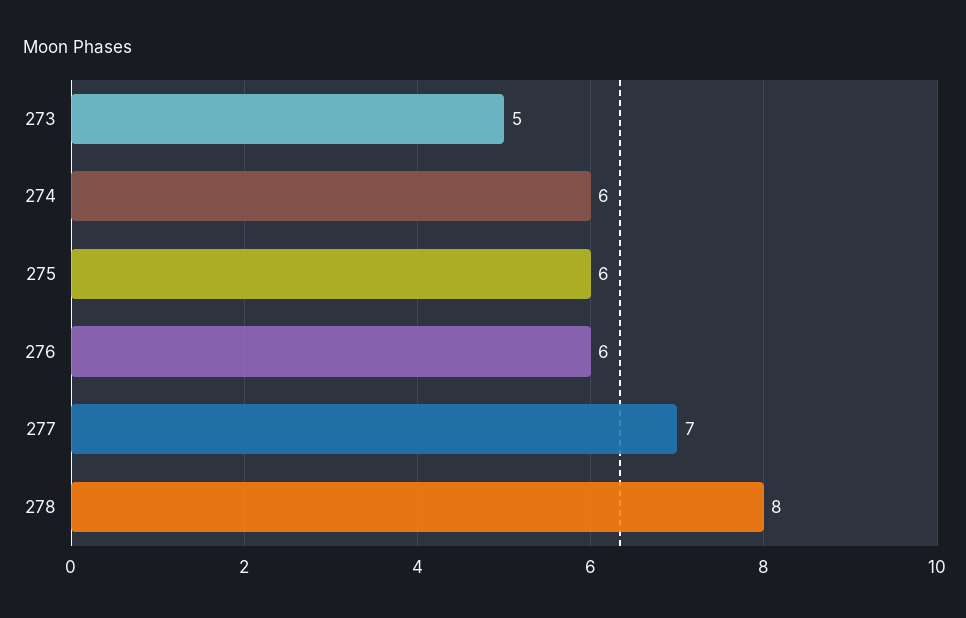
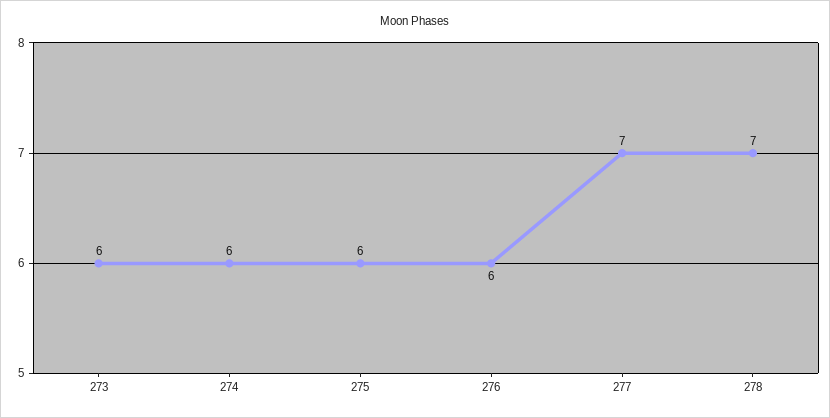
273: 5 -> 6
278: 8 -> 7

